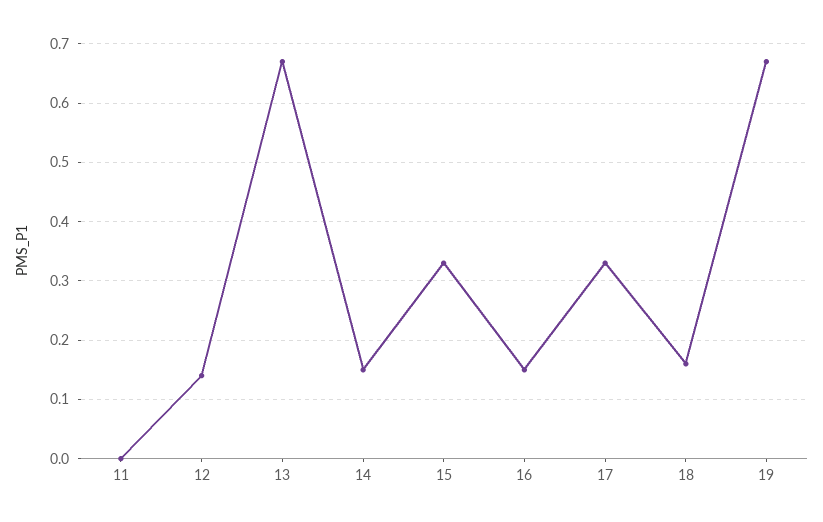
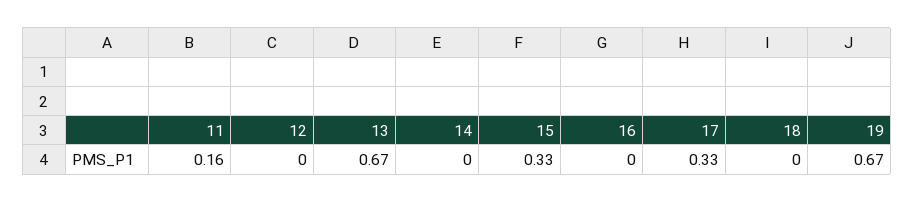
11: 0 -> 0.16
12: 0.15 -> 0
14: 0.15 -> 0
16: 0.15 -> 0
18: 0.15 -> 0

